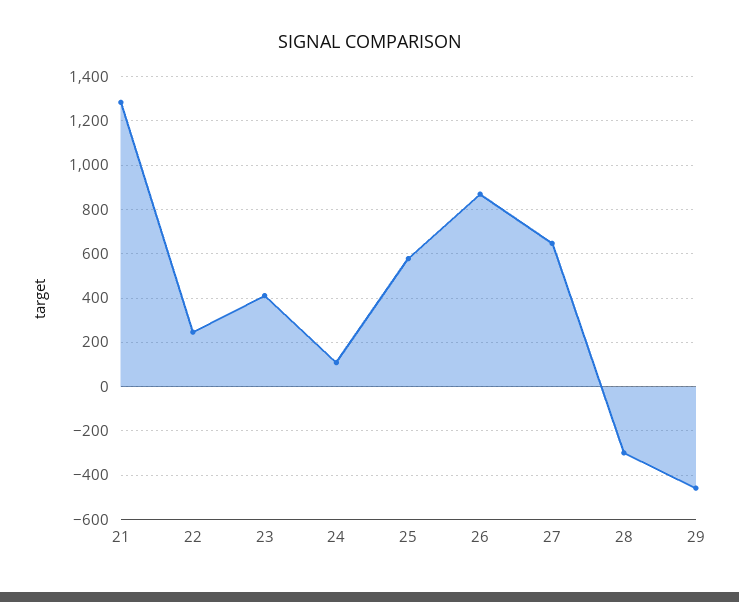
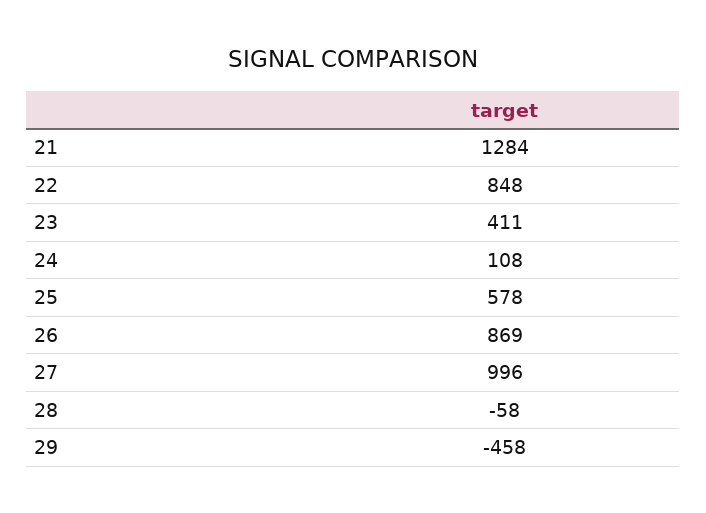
22: 250 -> 848
27: 650 -> 996
28: -300 -> -58

